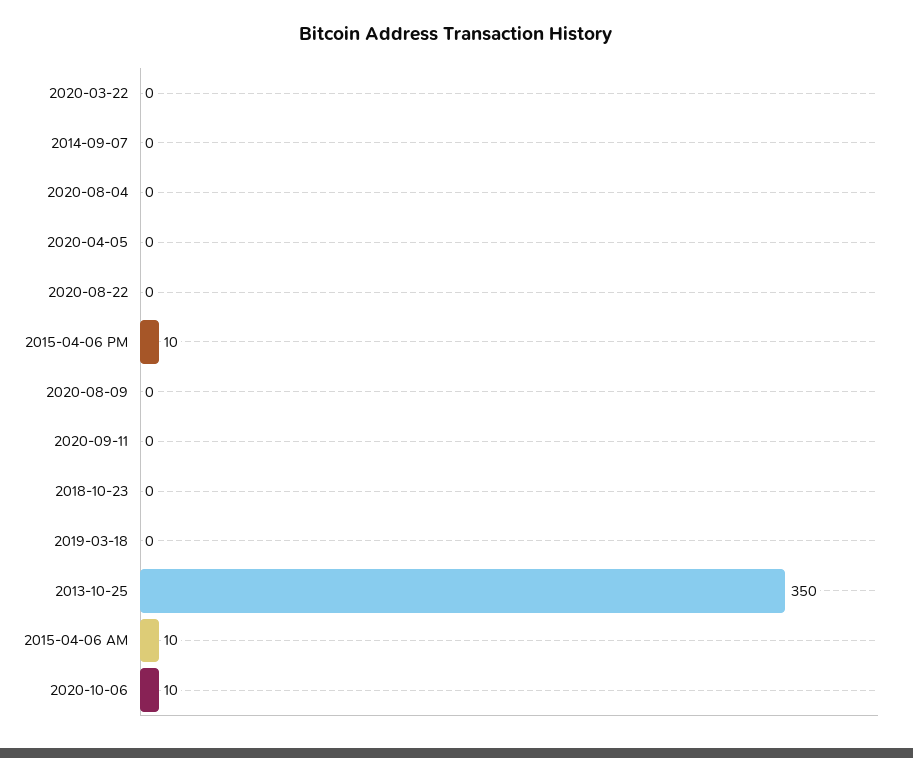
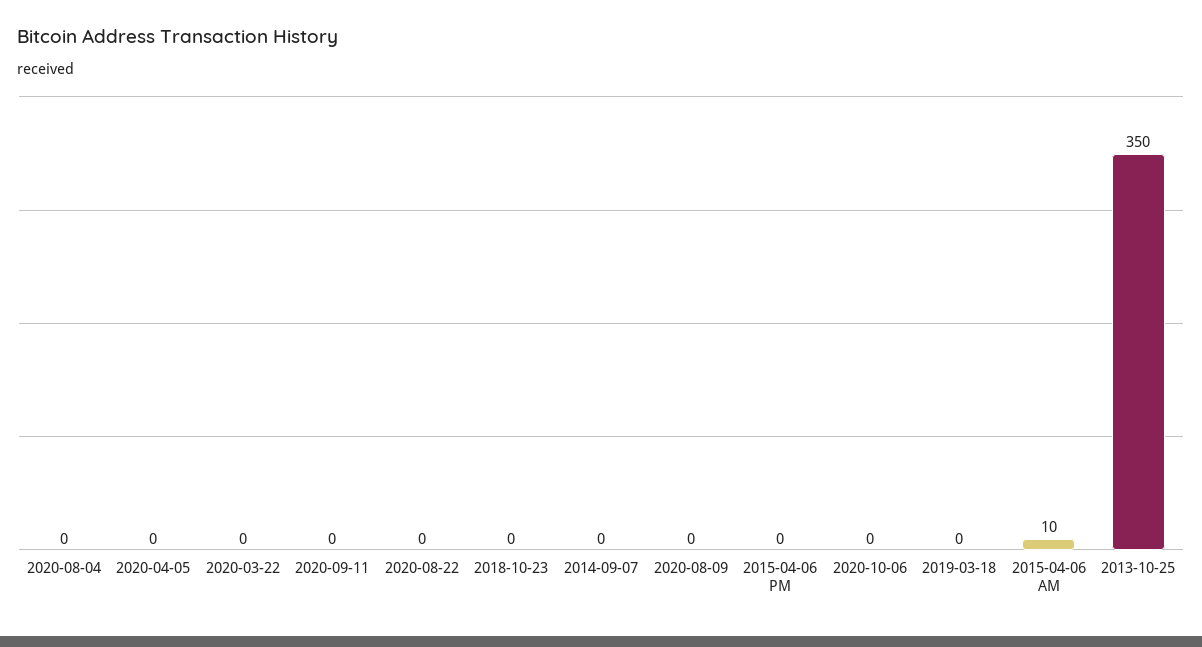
2015-04-06 PM: 10 -> 0
2020-10-06: 10 -> 0

